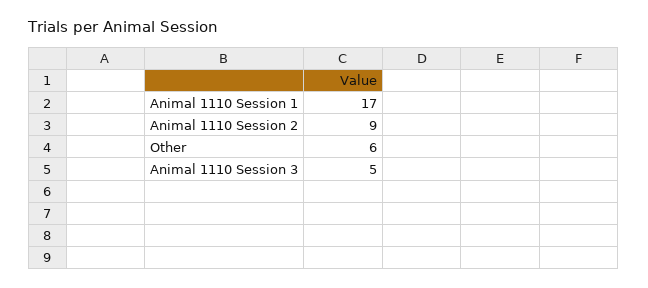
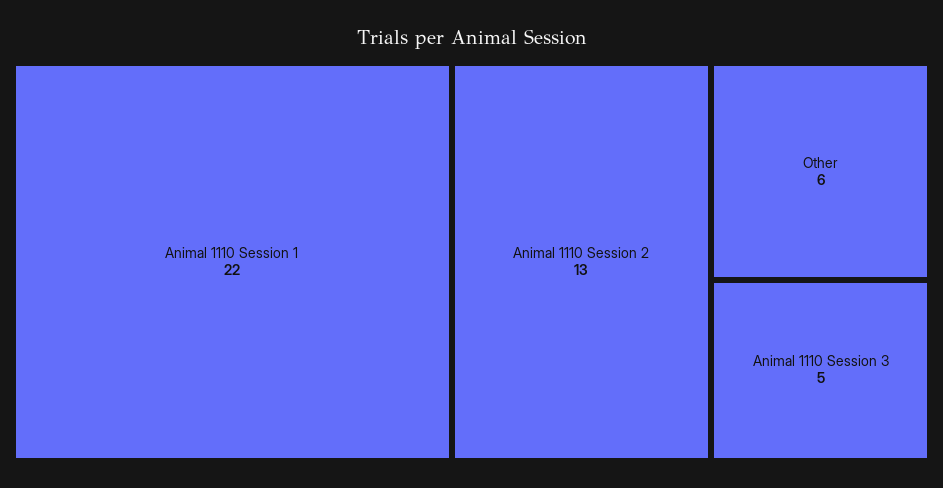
Animal 1110 Session 1: 17 -> 22
Animal 1110 Session 2: 9 -> 13

